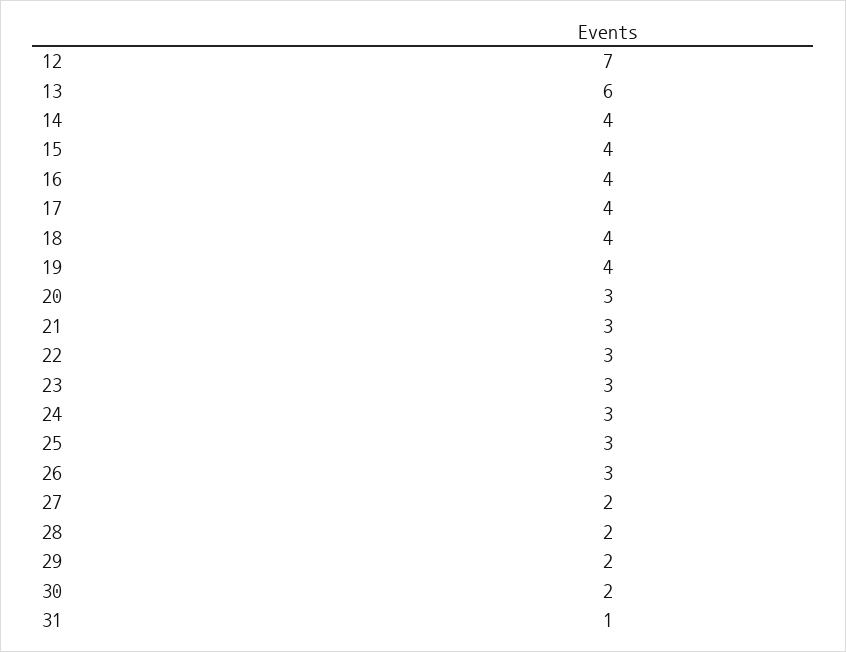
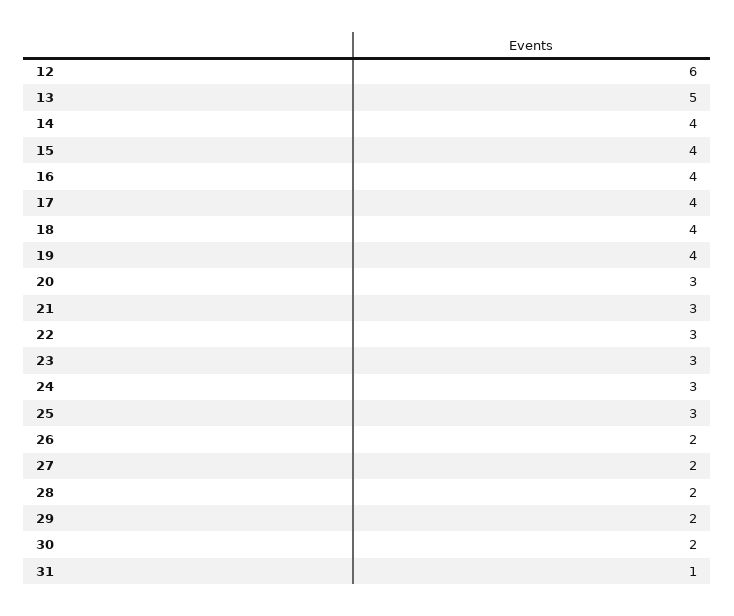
12: 7 -> 6
13: 6 -> 5
26: 3 -> 2

